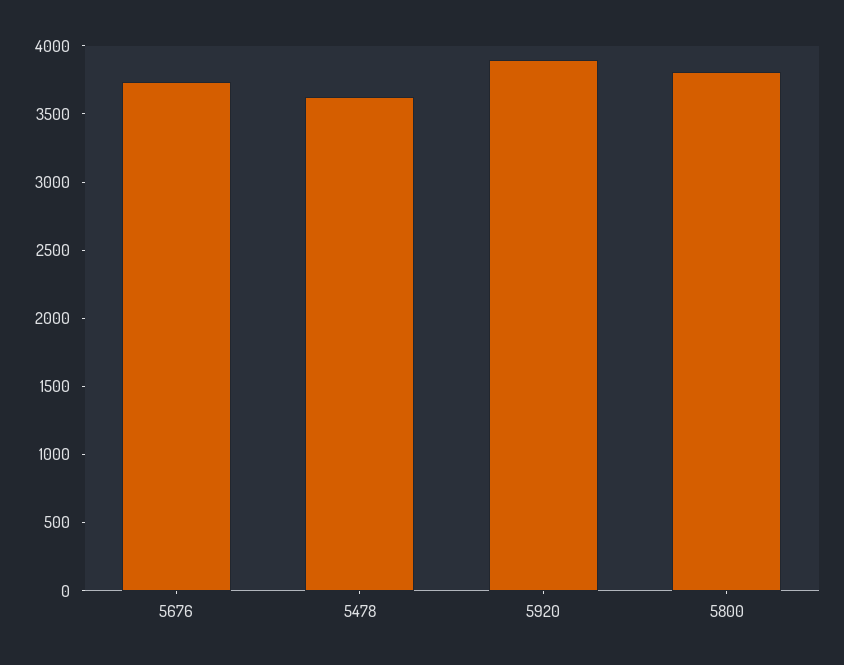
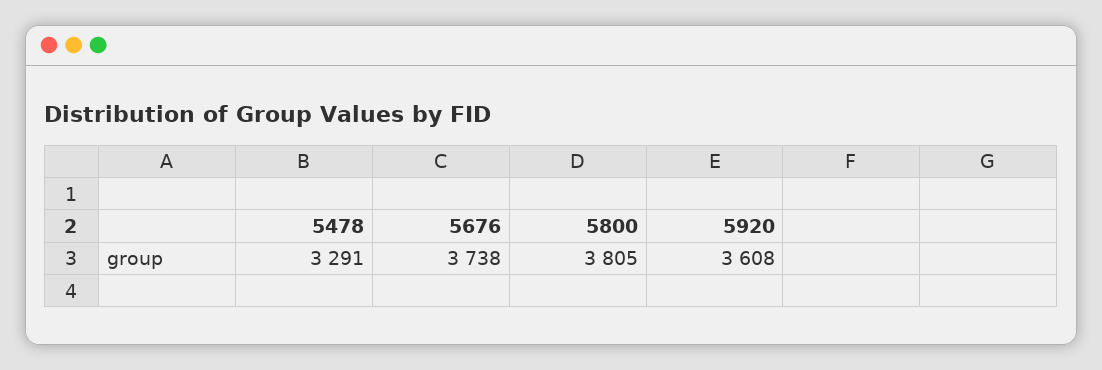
5478: 3600 -> 3291
5920: 3900 -> 3608

